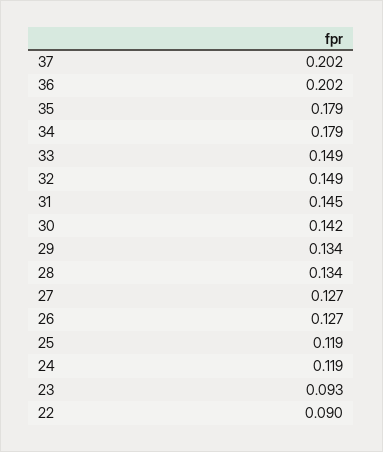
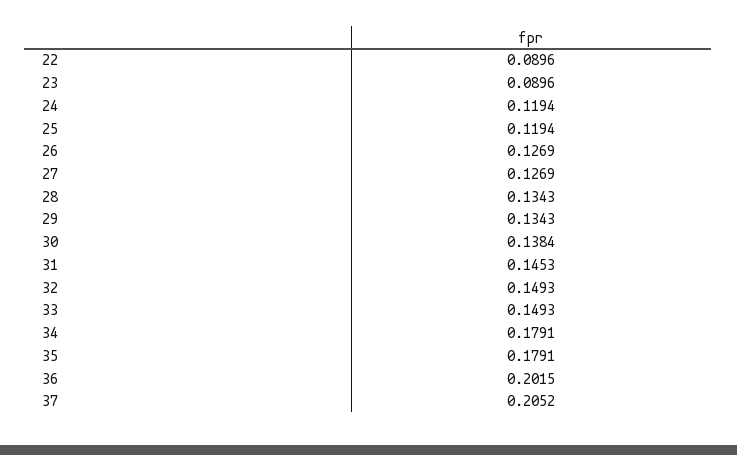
37: 0.202 -> 0.2052
30: 0.142 -> 0.1384
23: 0.093 -> 0.0896

